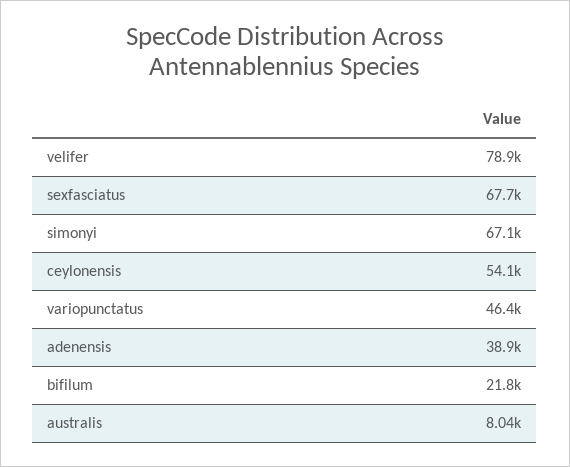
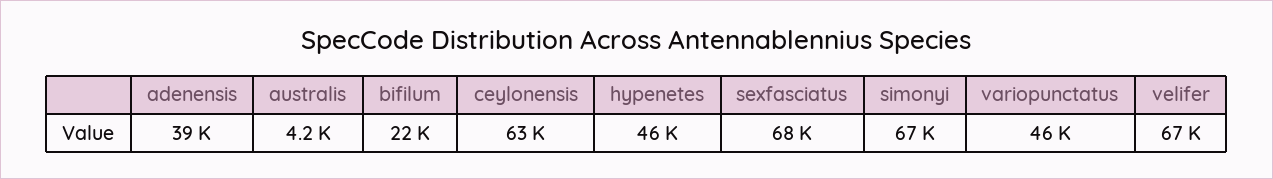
velifer: 78900 -> 67000
ceylonensis: 54100 -> 63000
australis: 8040 -> 4200
hypenetes: none -> 46000

